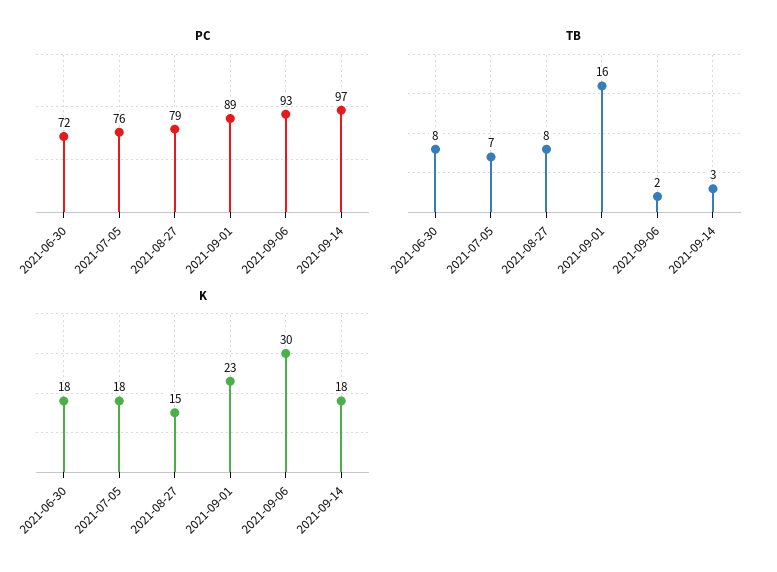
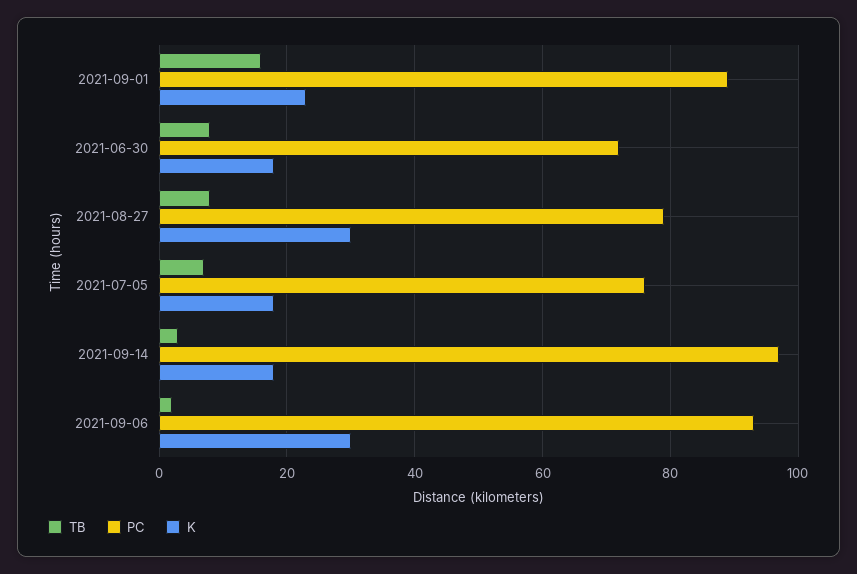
K, 2021-08-27: 15 -> 30

